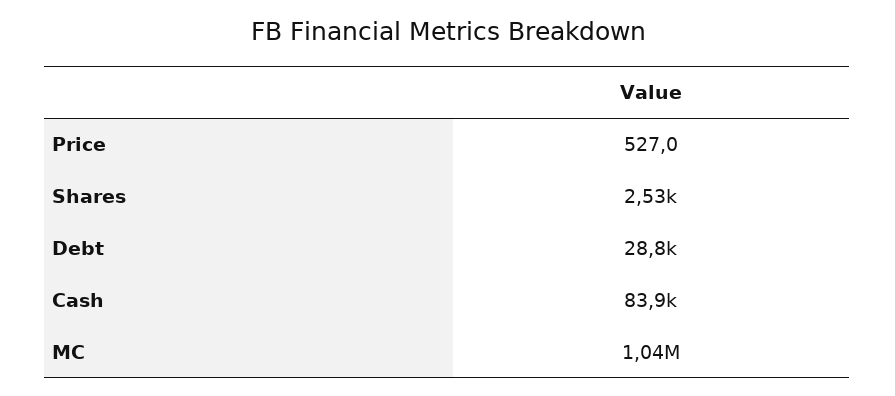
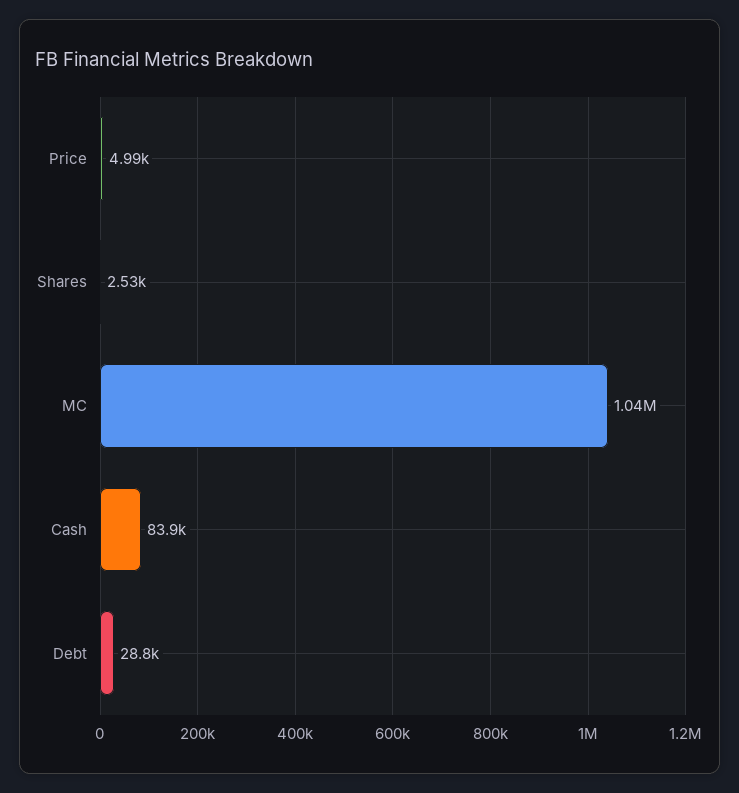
Price: 527 -> 4990

